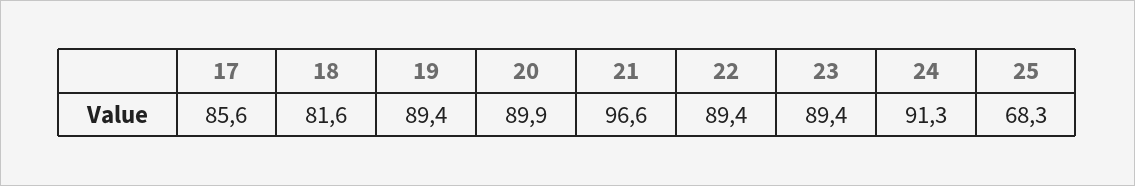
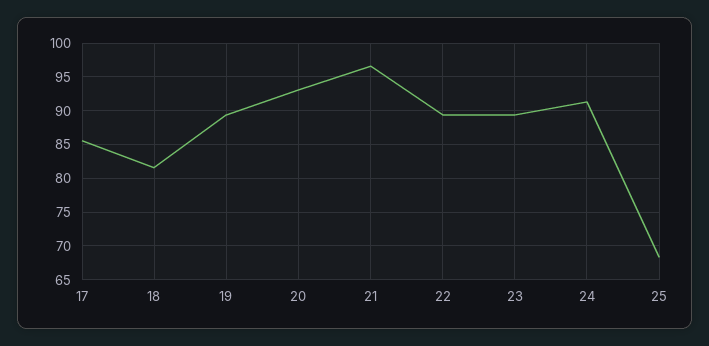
20: 89.9 -> 93

